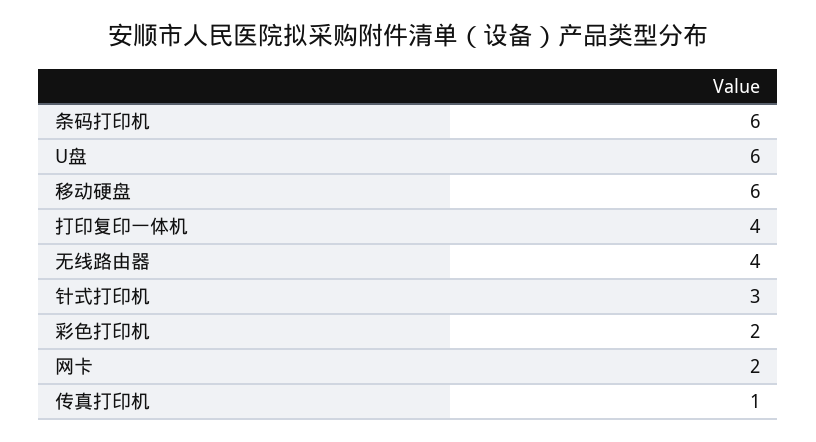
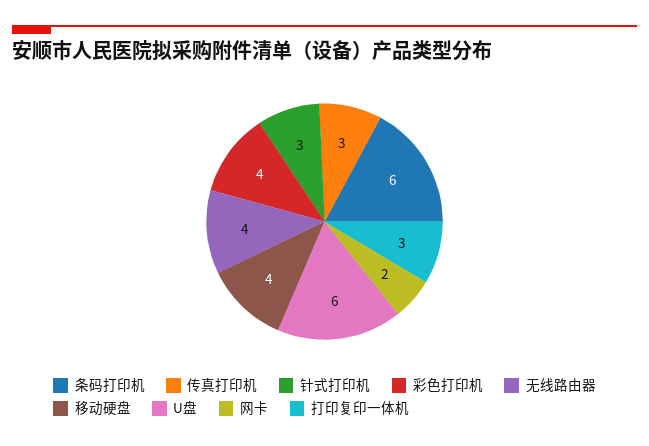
移动硬盘: 6 -> 4
打印复印一体机: 4 -> 3
彩色打印机: 2 -> 4
传真打印机: 1 -> 3

